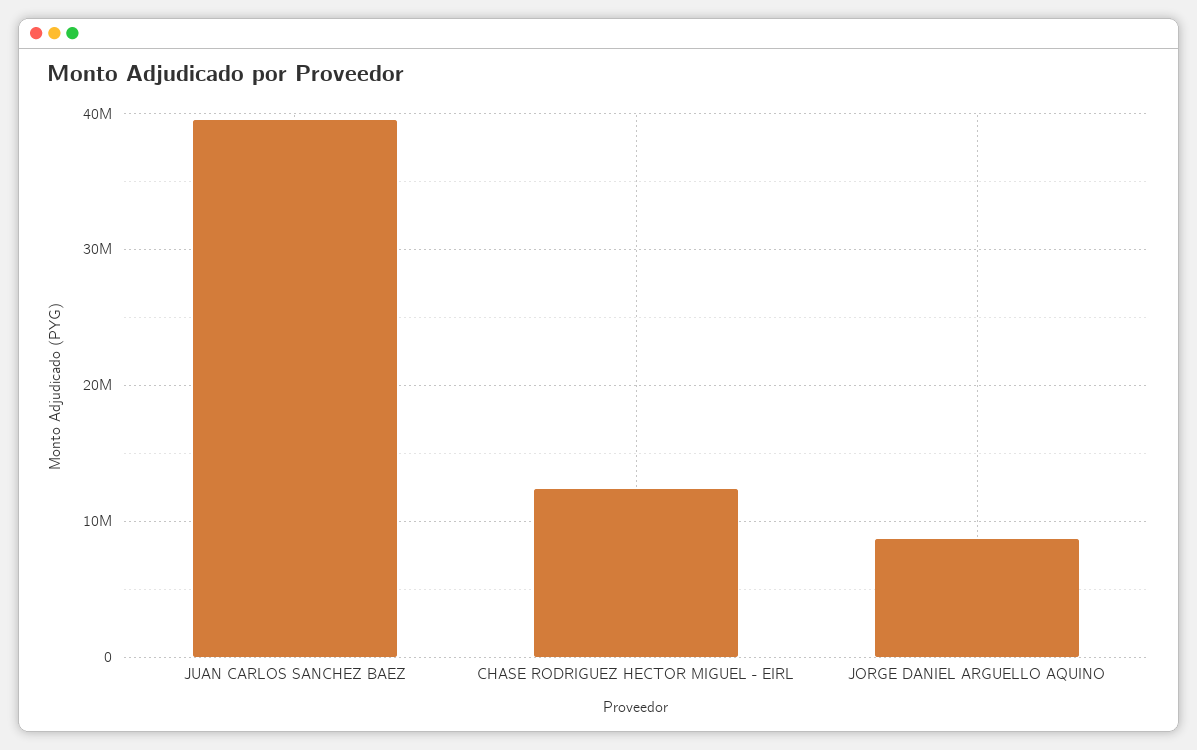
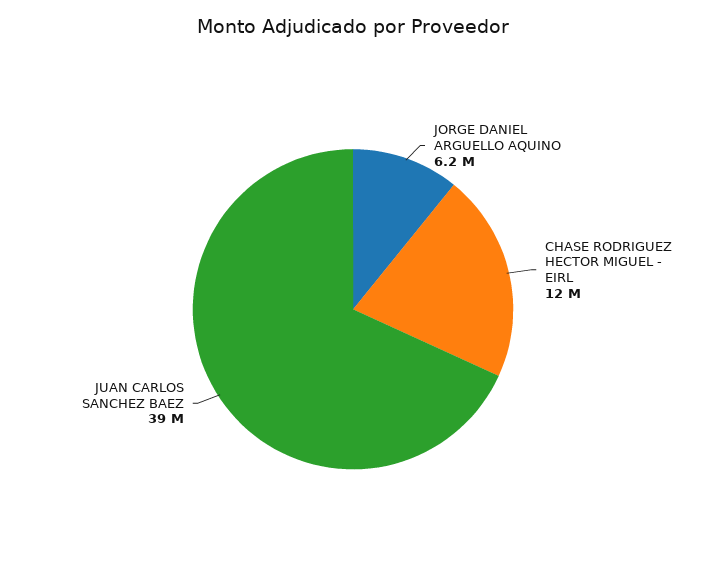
JORGE DANIEL ARGUELLO AQUINO: 9000000 -> 6200000

